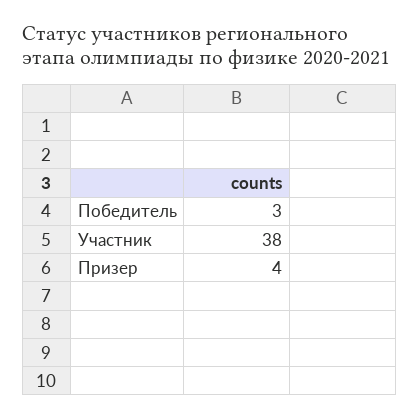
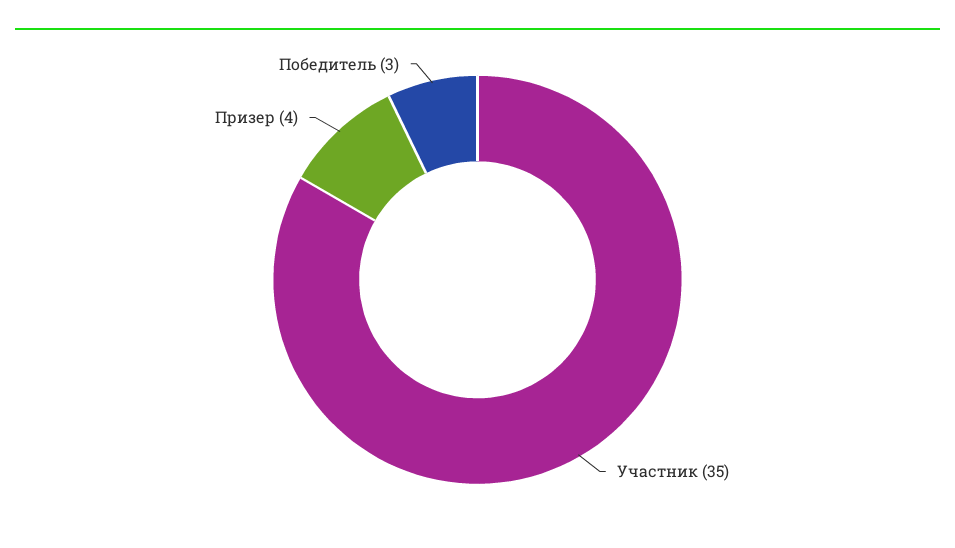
Участник: 38 -> 35

